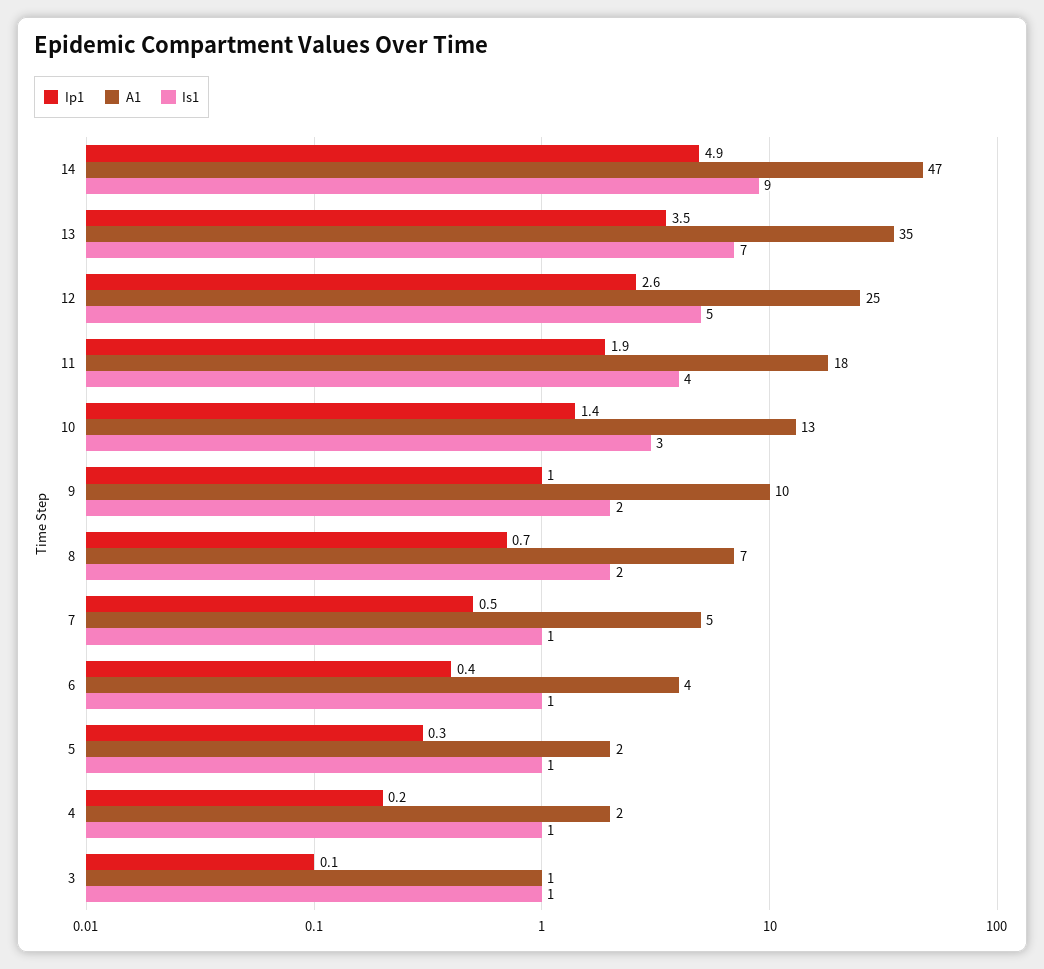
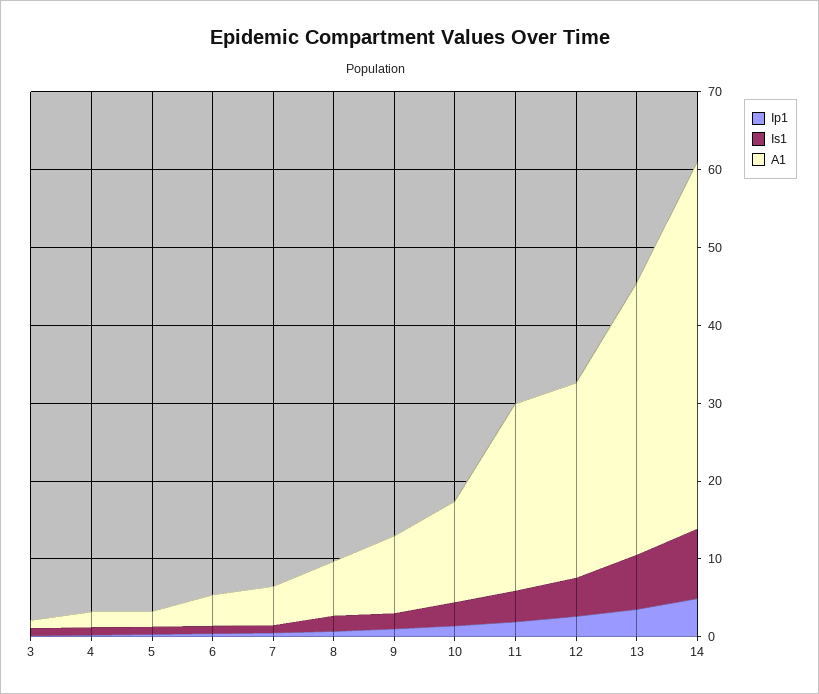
A1, 11: 18 -> 24

